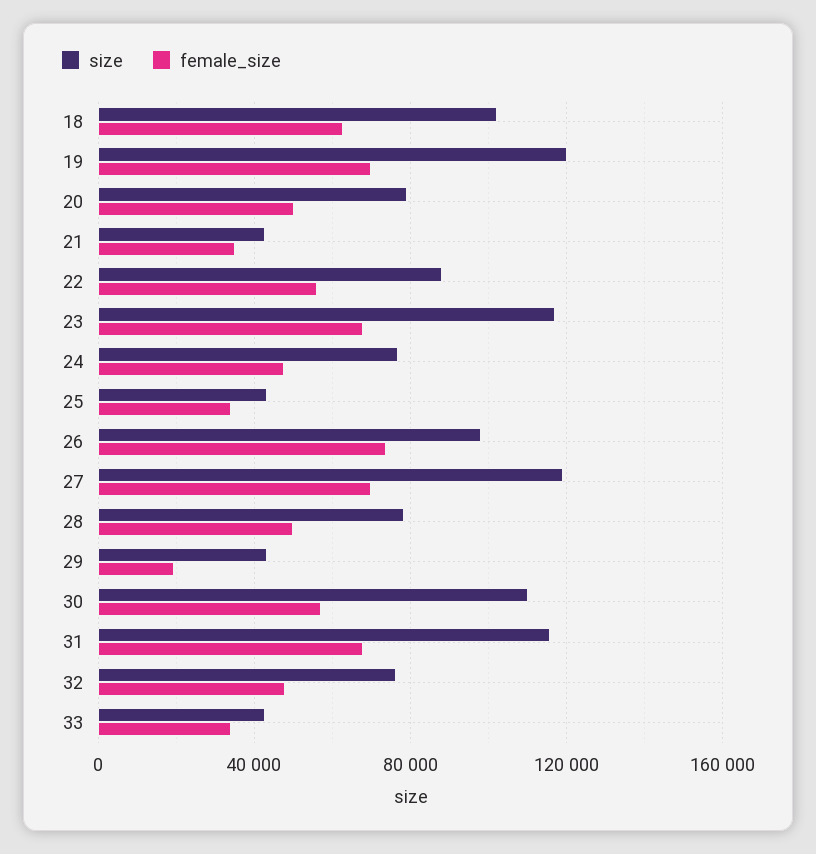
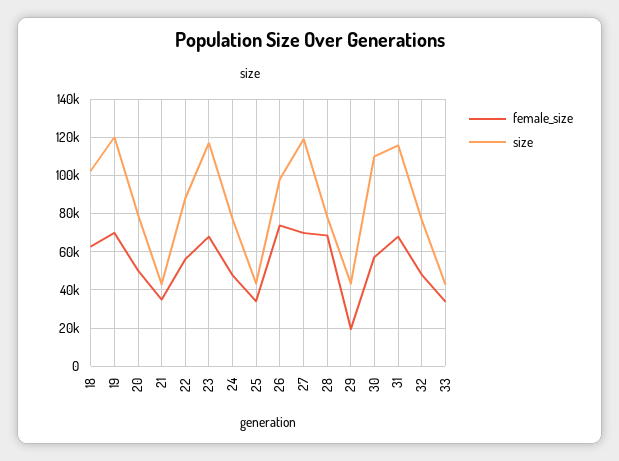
female_size, 28: 50000 -> 70000

